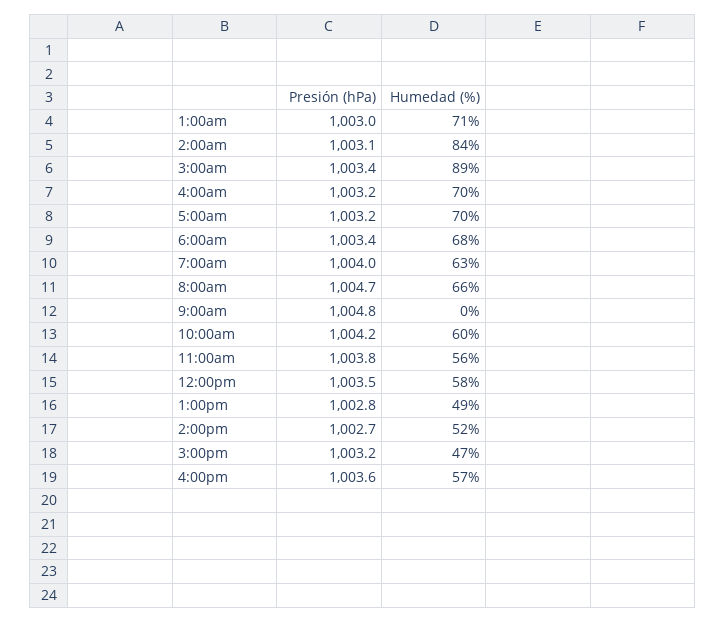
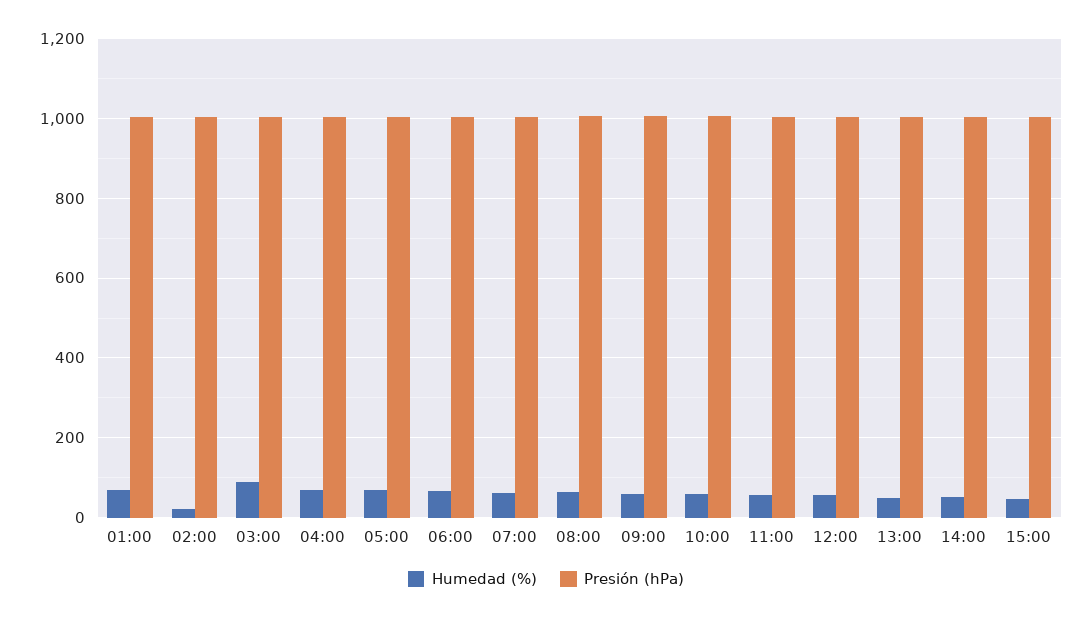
Humedad (%), 2:00am: 84 -> 20
Humedad (%), 9:00am: 0 -> 60
Presión (hPa), 4:00pm: 1003.6 -> none
Humedad (%), 4:00pm: 57 -> none

